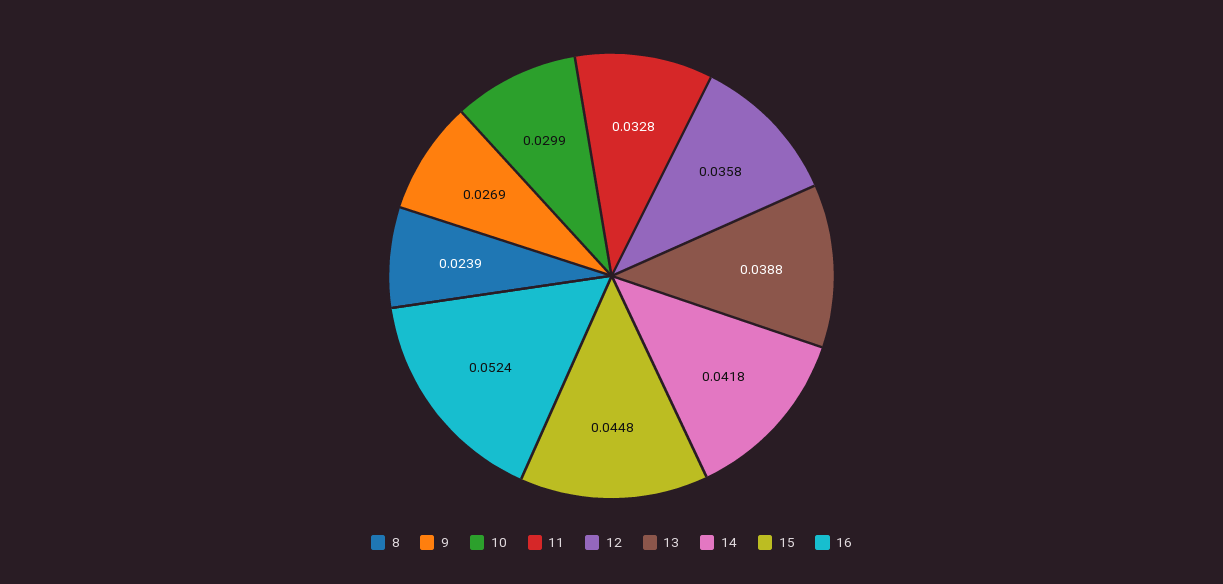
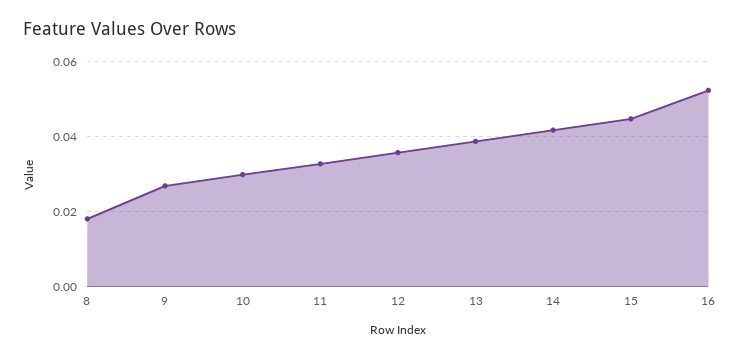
8: 0.0239 -> 0.018

